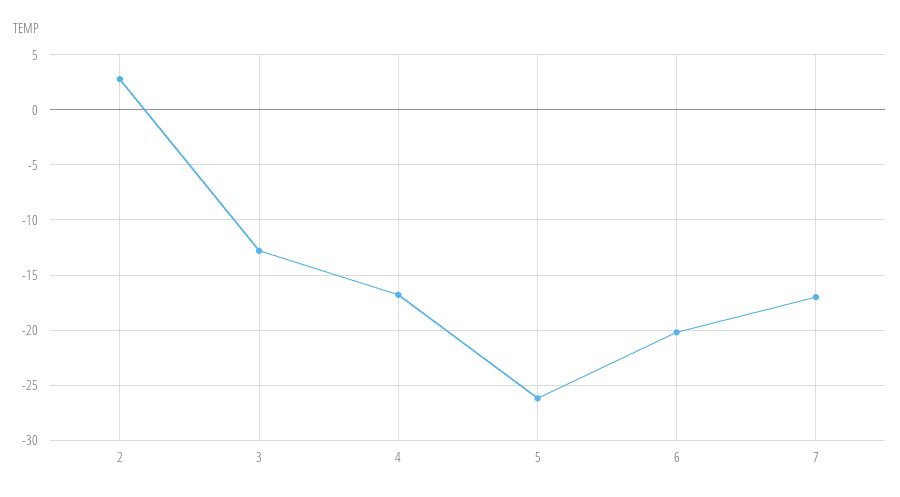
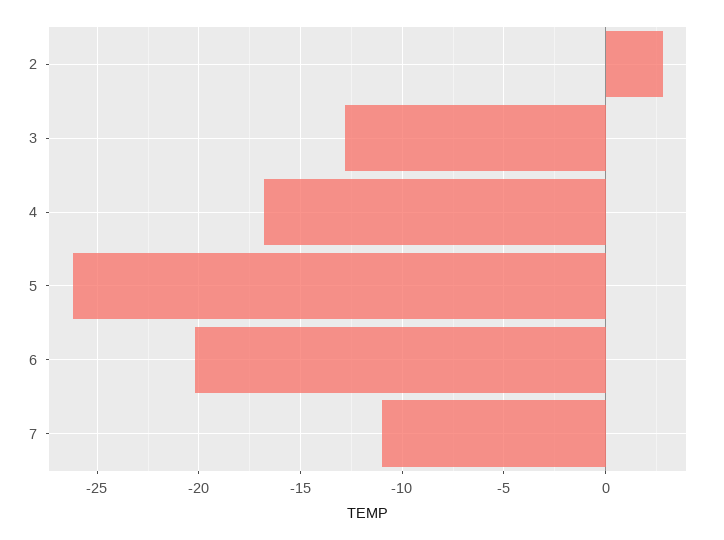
7: -17 -> -11

